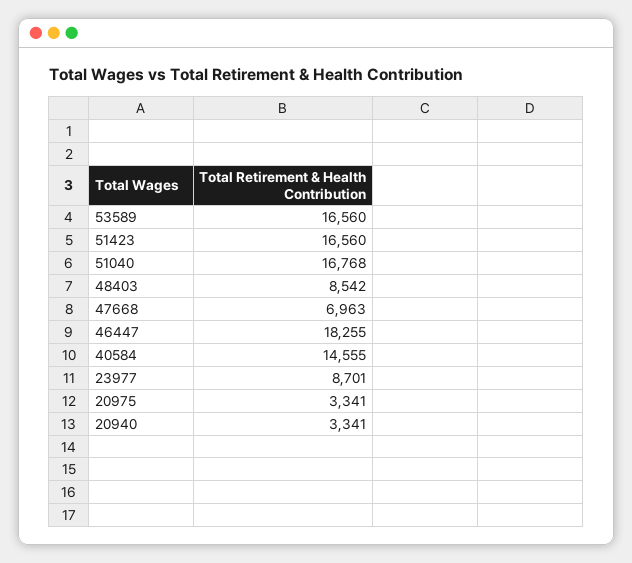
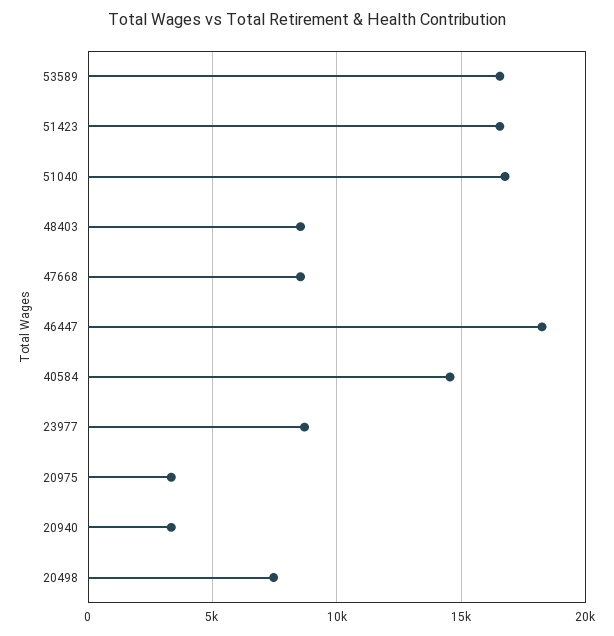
47668: 6963 -> 8500
20498: none -> 7500

